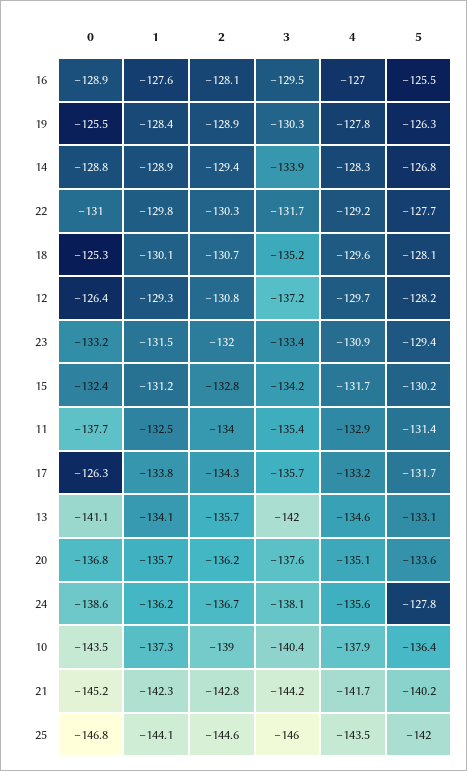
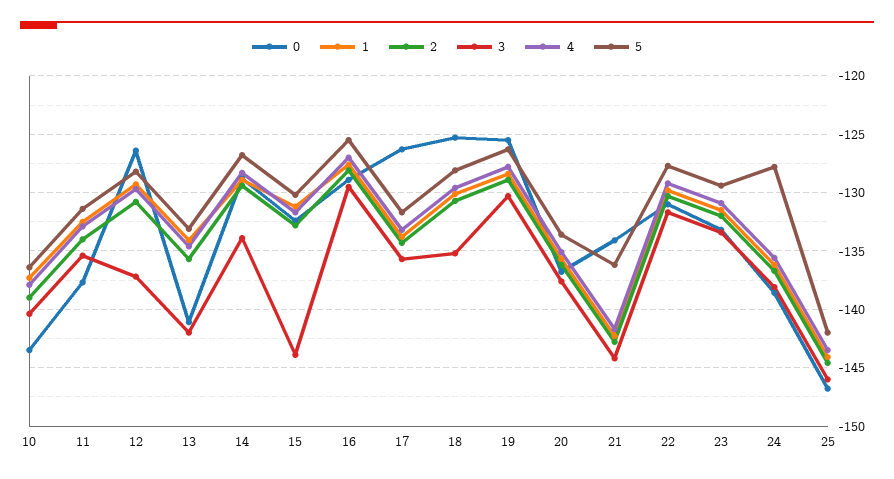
3, 15: -134.2 -> -144
0, 21: -145.2 -> -134
5, 21: -140.2 -> -136

